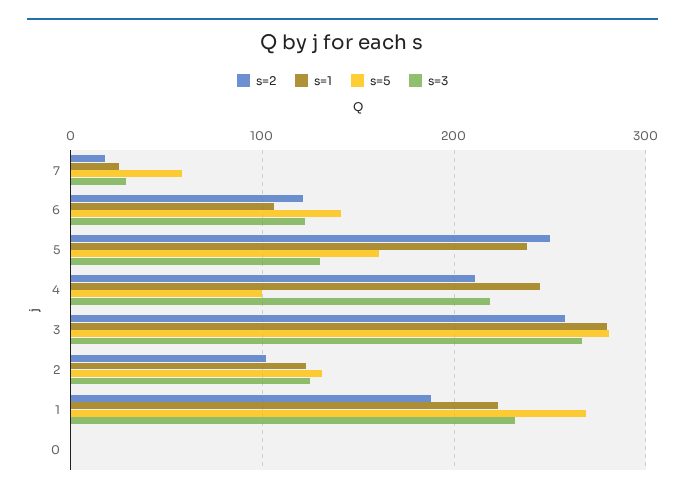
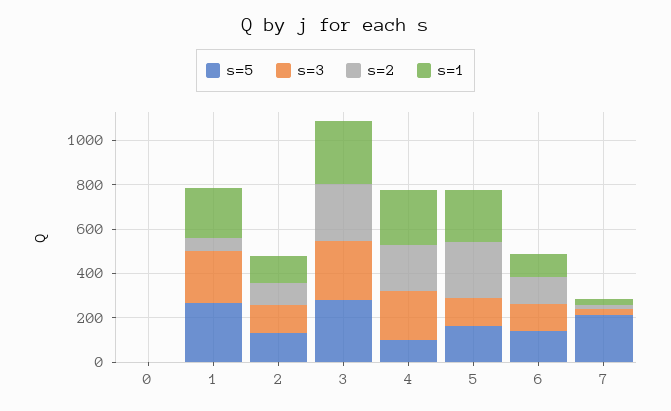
s=5, 7: 60 -> 200
s=2, 1: 190 -> 50

